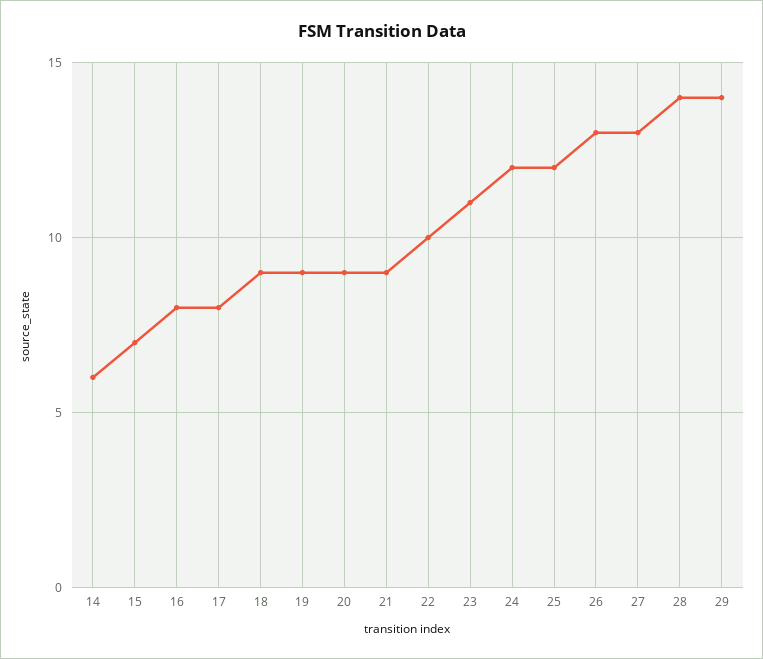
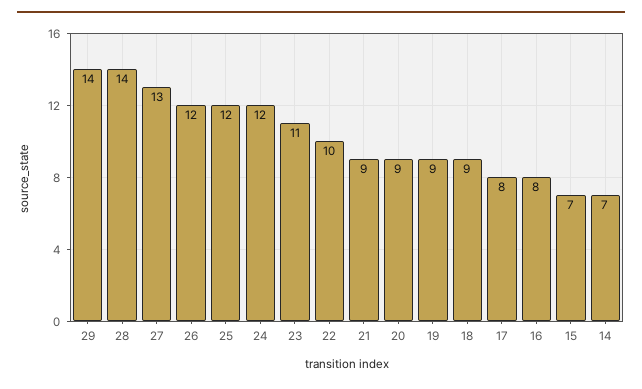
14: 6 -> 7
26: 13 -> 12

